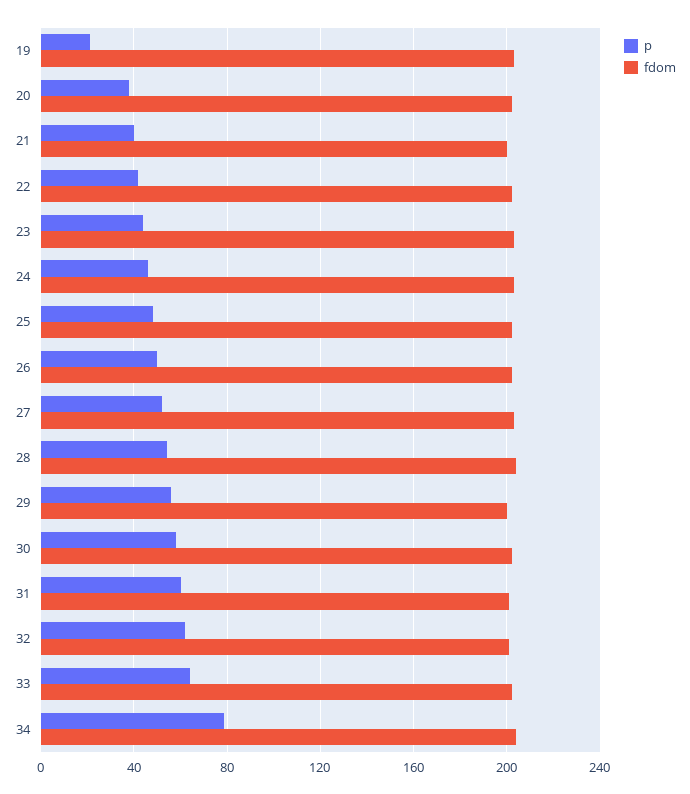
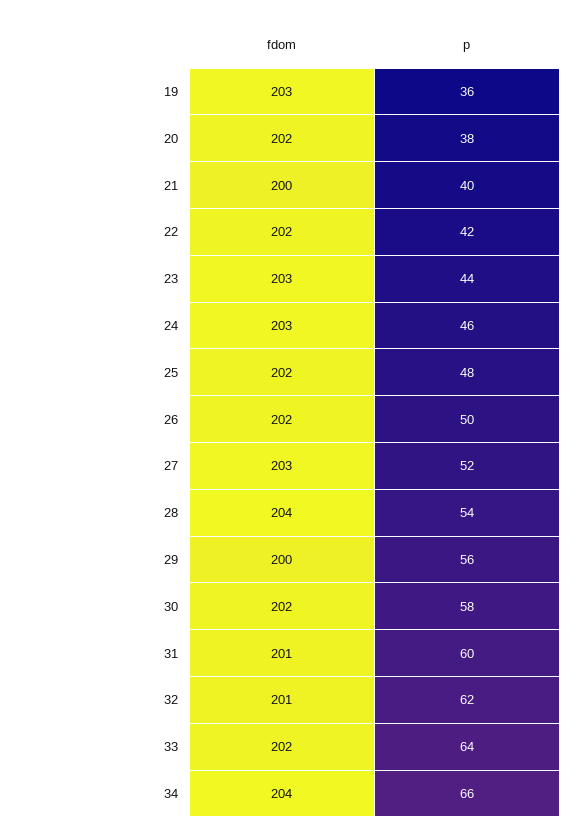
p, 19: 20 -> 36
p, 34: 80 -> 66

